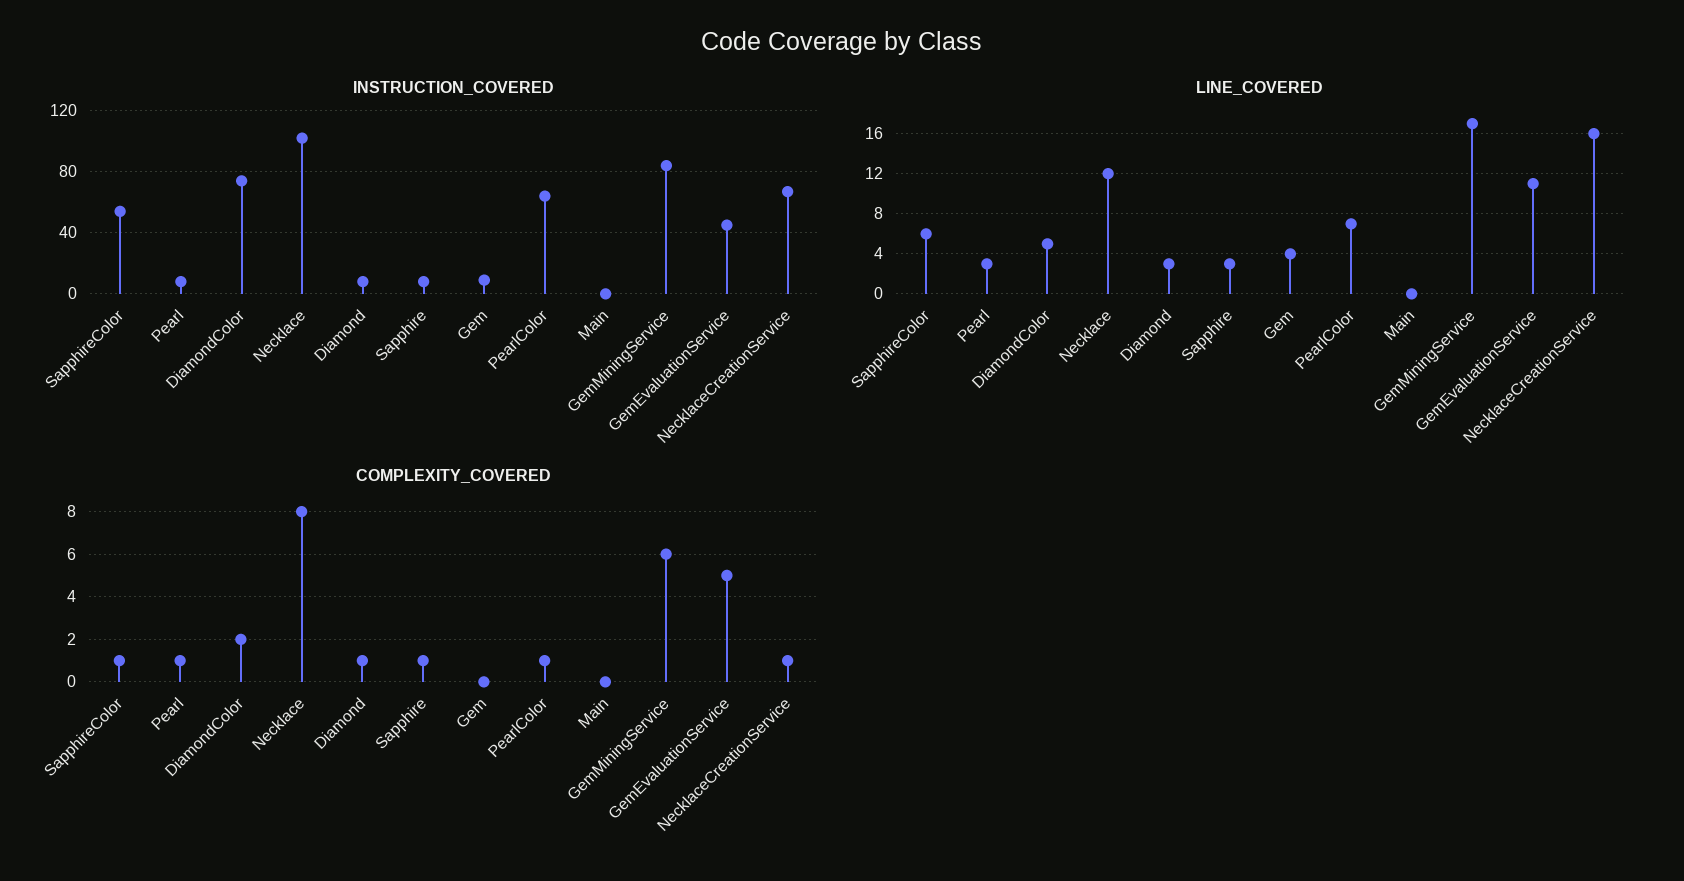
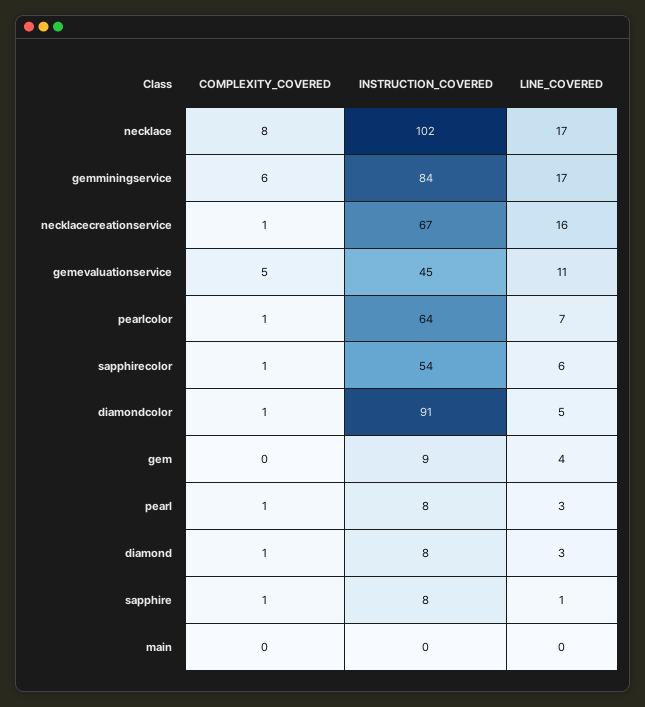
INSTRUCTION_COVERED, DiamondColor: 75 -> 91
LINE_COVERED, Necklace: 12 -> 17
LINE_COVERED, Sapphire: 3 -> 1
COMPLEXITY_COVERED, DiamondColor: 2 -> 1

